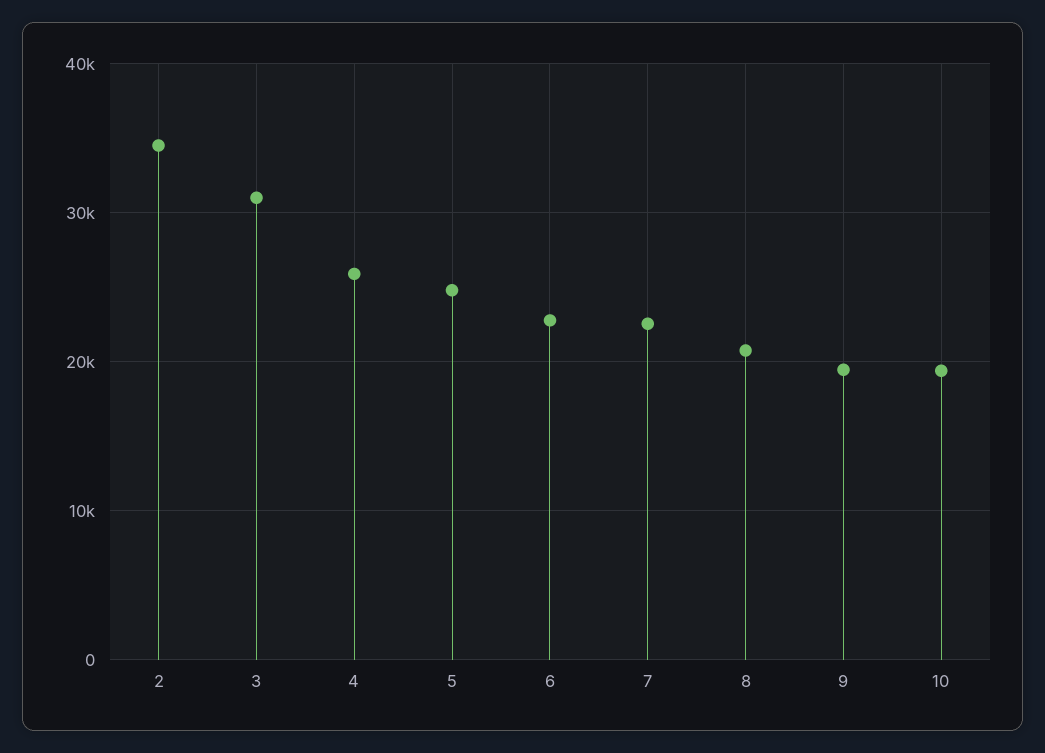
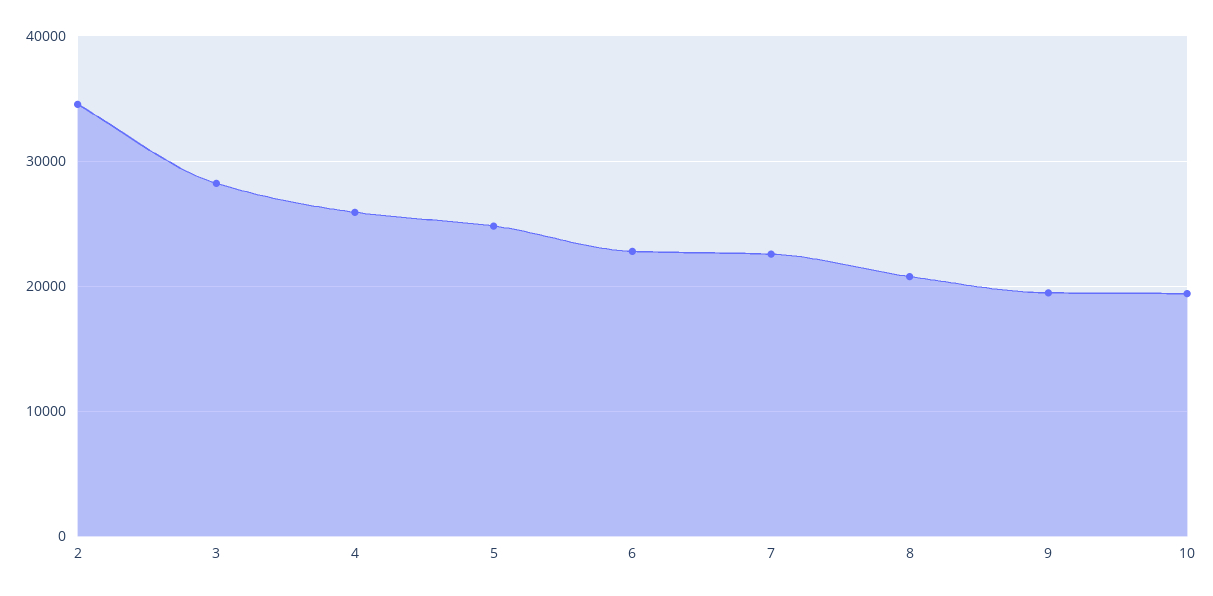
3: 31000 -> 28000

